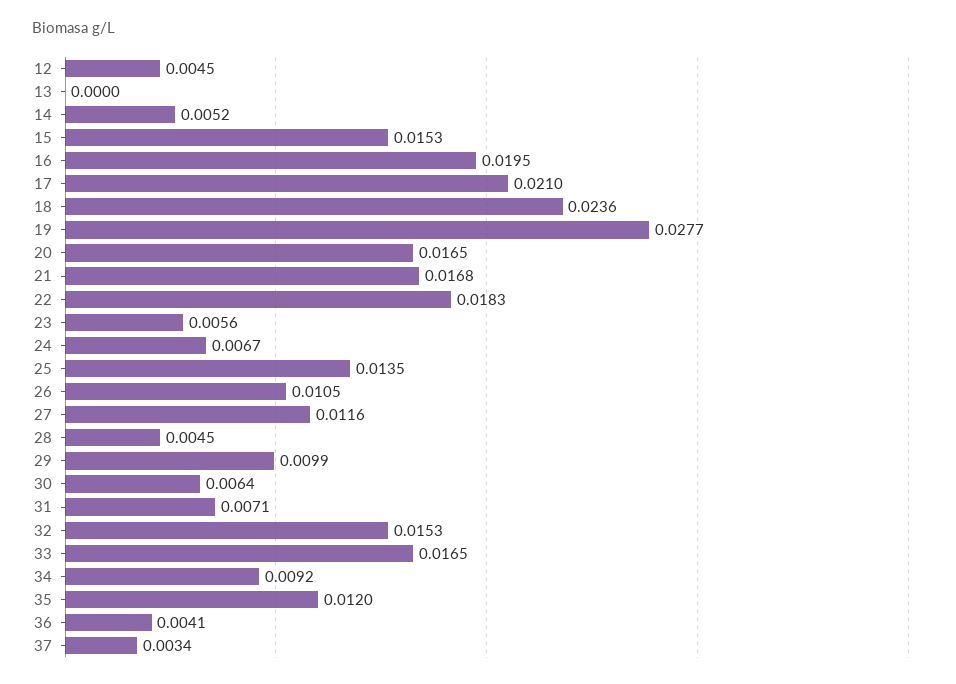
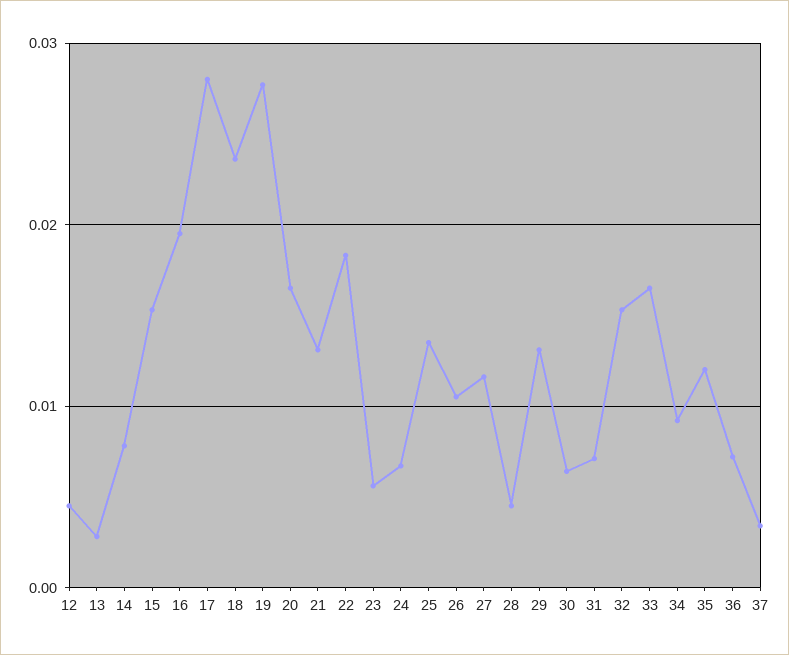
13: 0 -> 0.003
14: 0.0052 -> 0.008
17: 0.021 -> 0.028
21: 0.0168 -> 0.013
29: 0.0099 -> 0.013
36: 0.0041 -> 0.007

